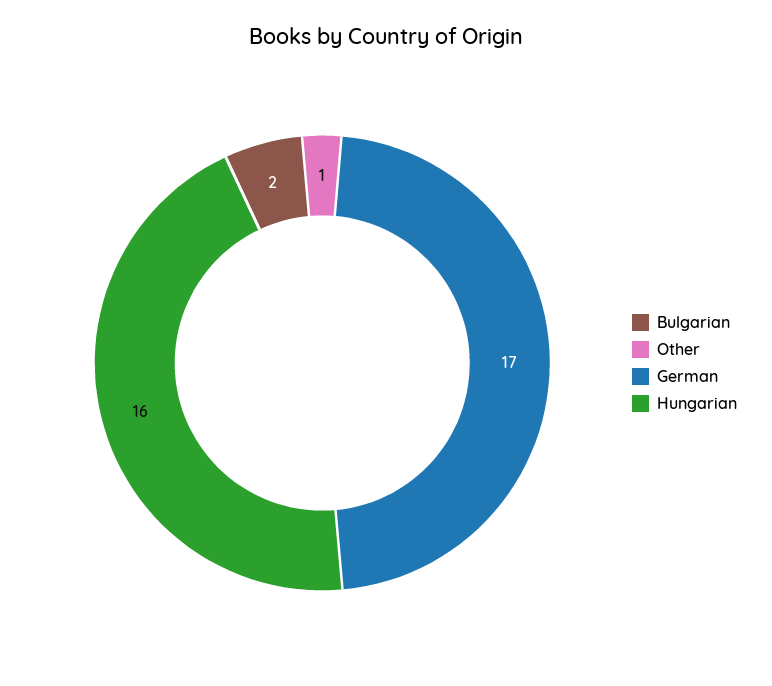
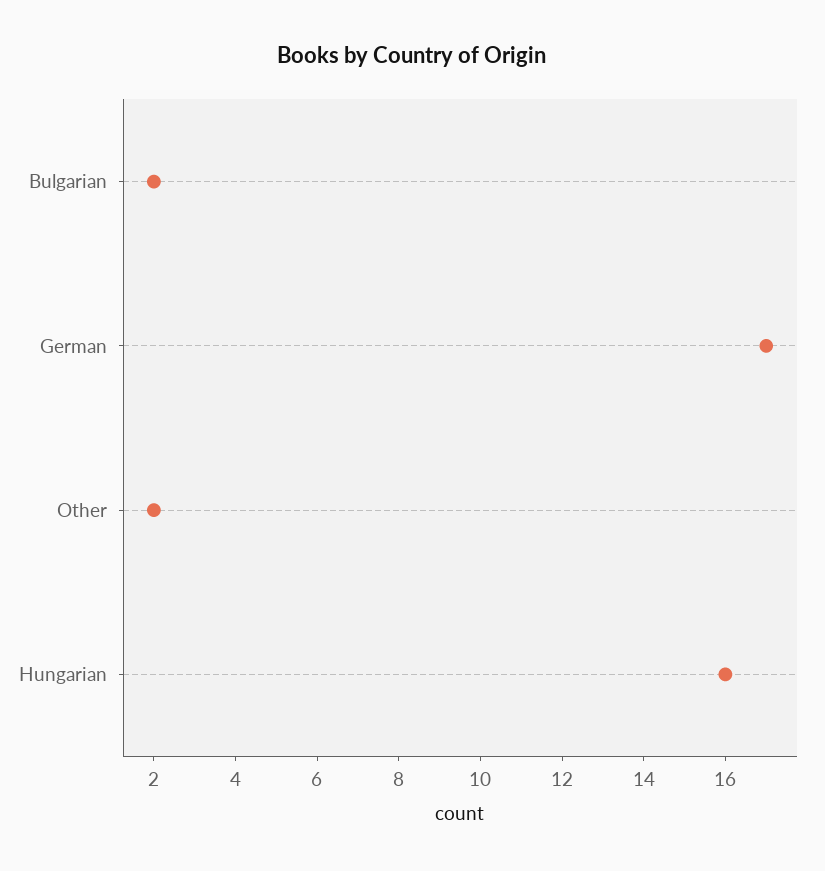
Other: 1 -> 2

